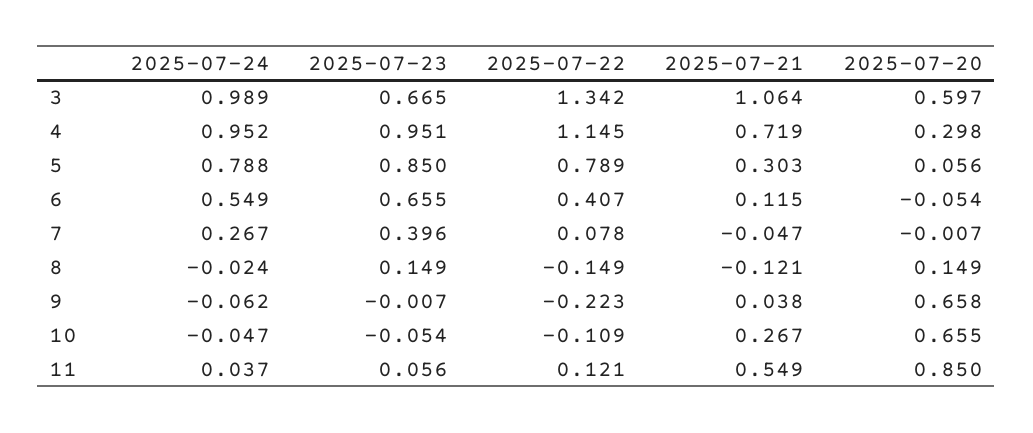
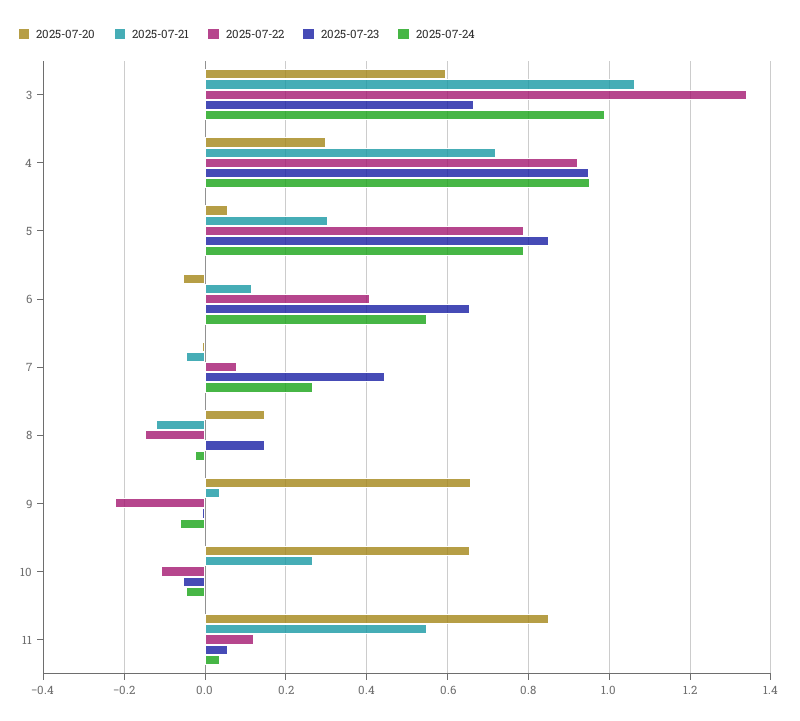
2025-07-22, 4: 1.145 -> 0.92
2025-07-23, 7: 0.396 -> 0.44

